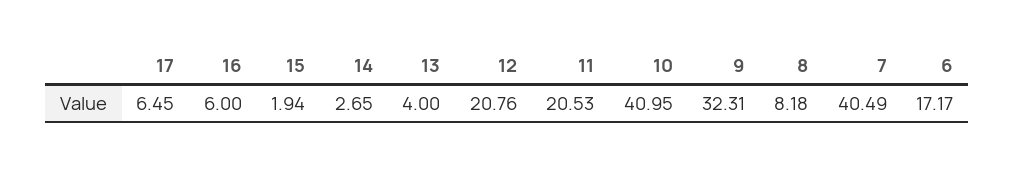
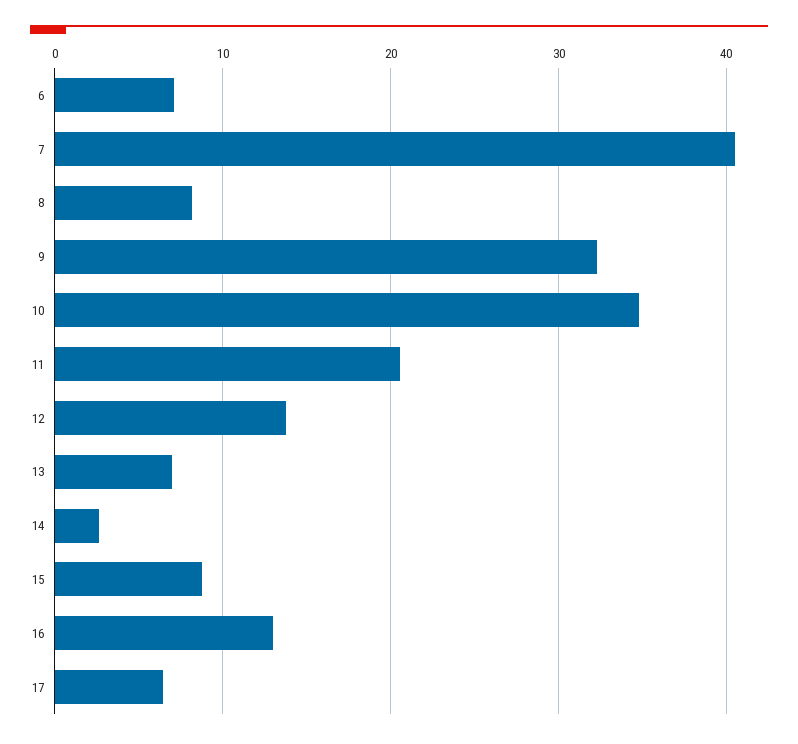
16: 6 -> 13
15: 1.94 -> 9
13: 4 -> 7
12: 20.76 -> 14
10: 40.95 -> 35
6: 17.17 -> 7

